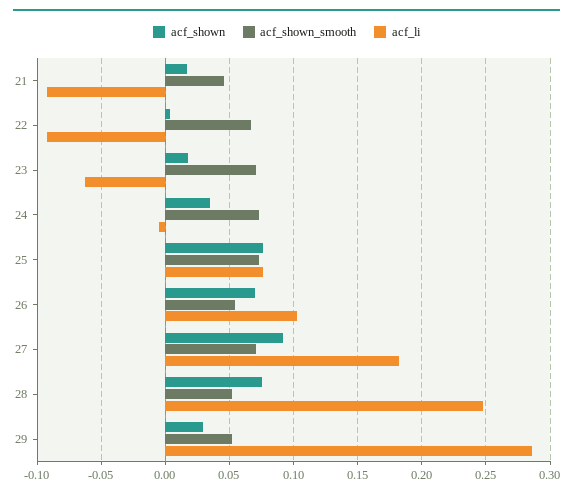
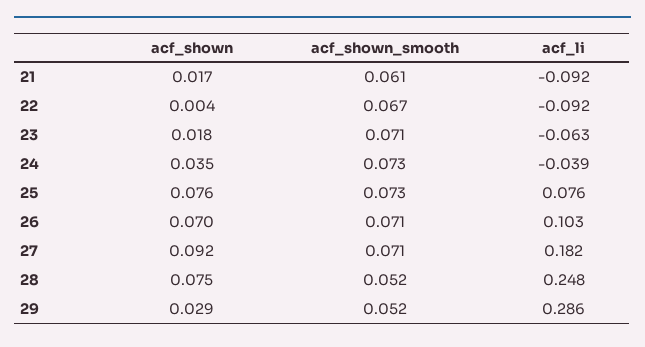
acf_shown_smooth, 21: 0.045 -> 0.061
acf_li, 24: -0.005 -> -0.039
acf_shown_smooth, 26: 0.055 -> 0.071

